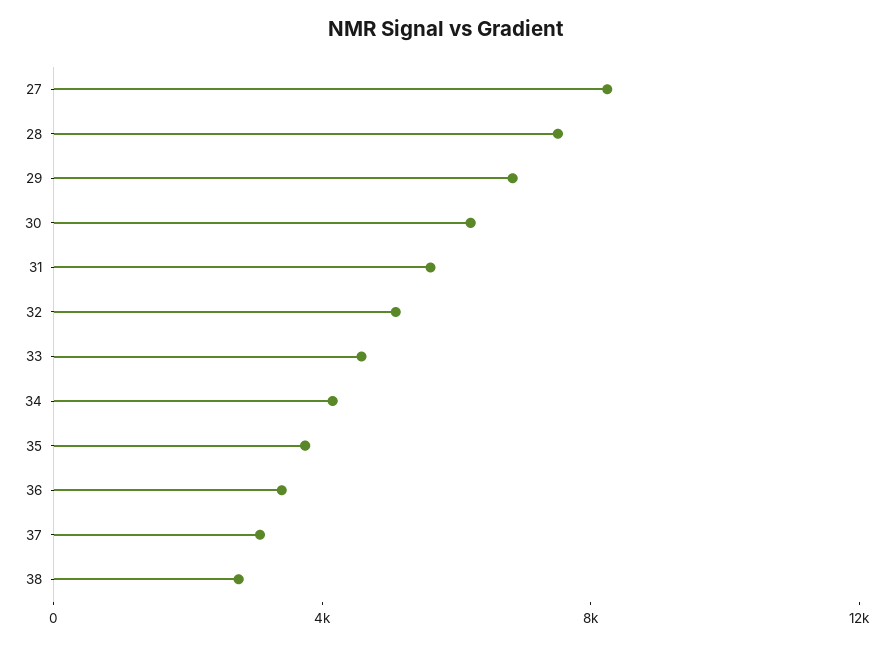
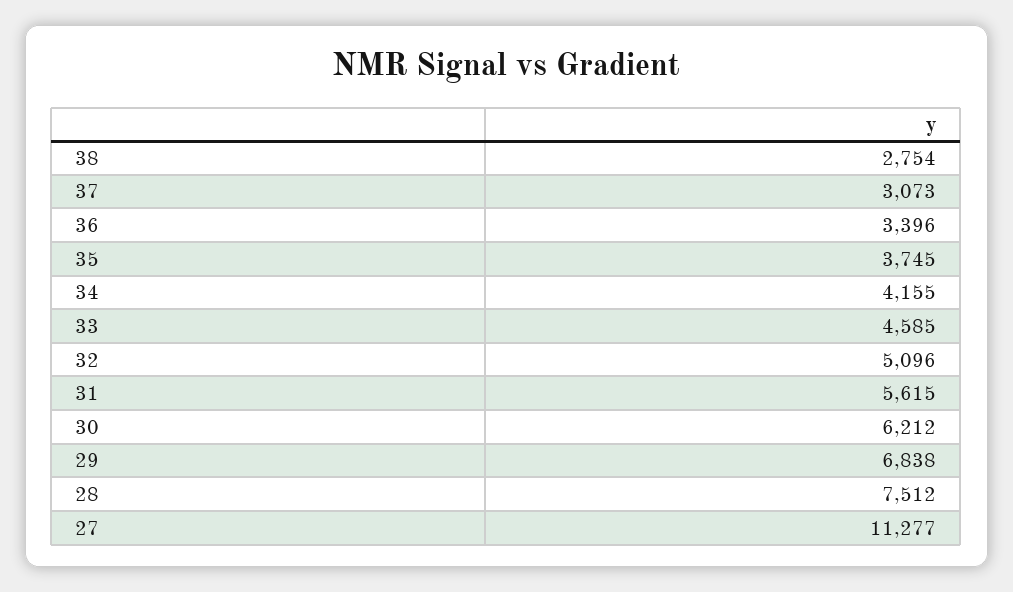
27: 8000 -> 11277

